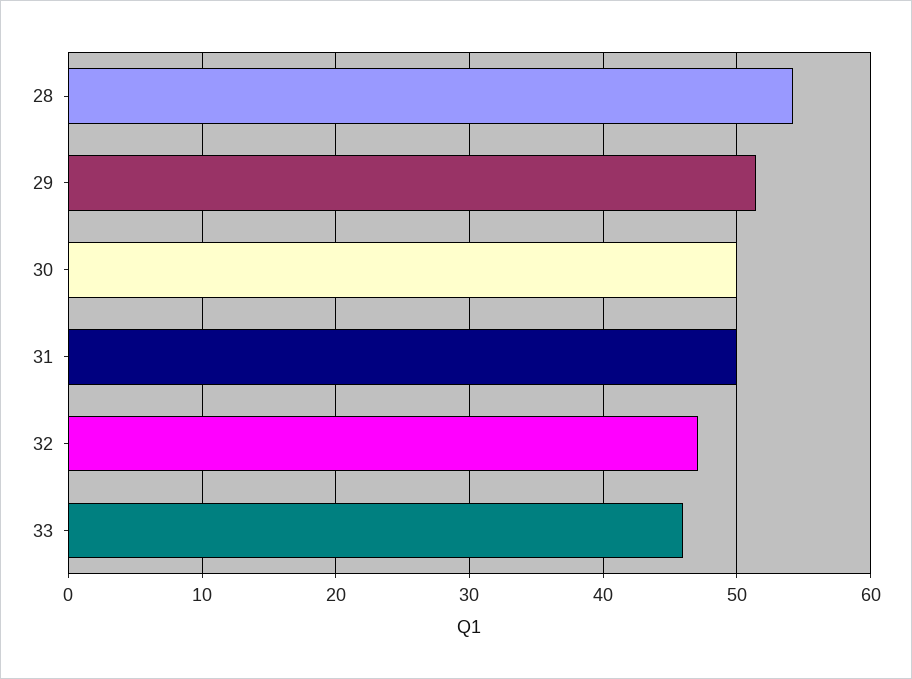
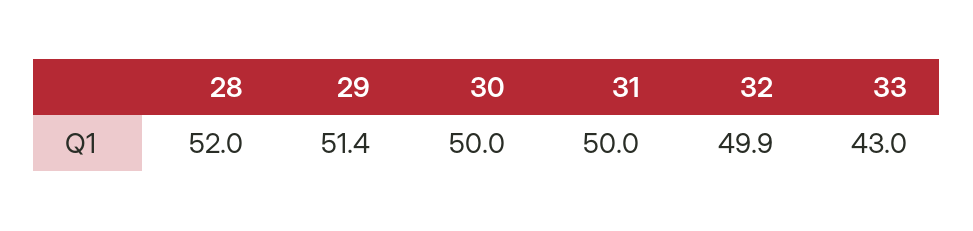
28: 54 -> 52
32: 47 -> 49.9
33: 46 -> 43

